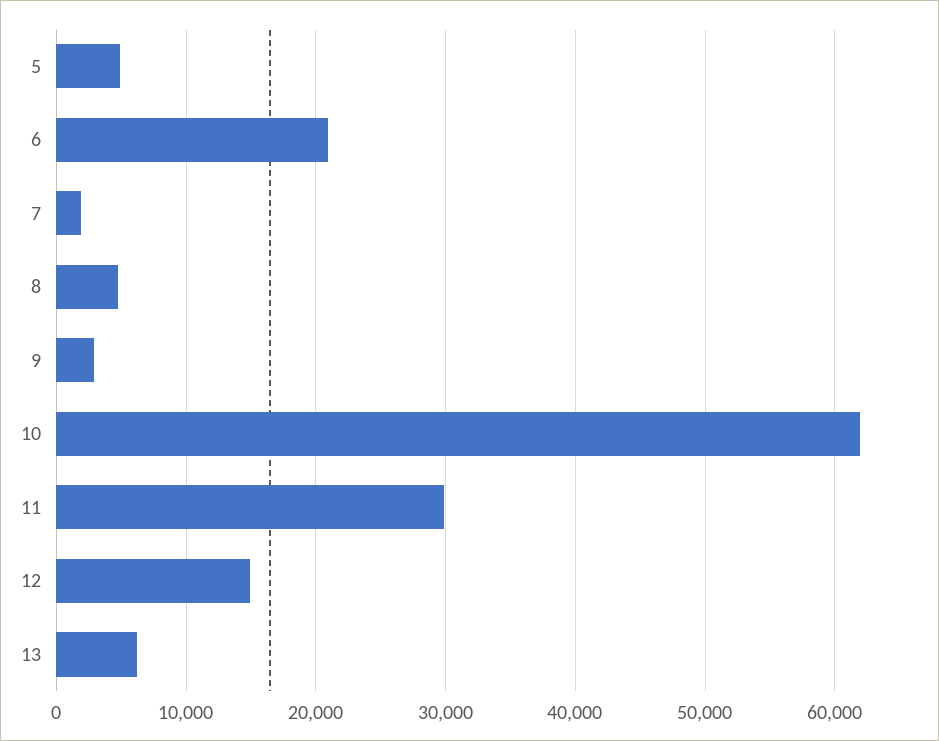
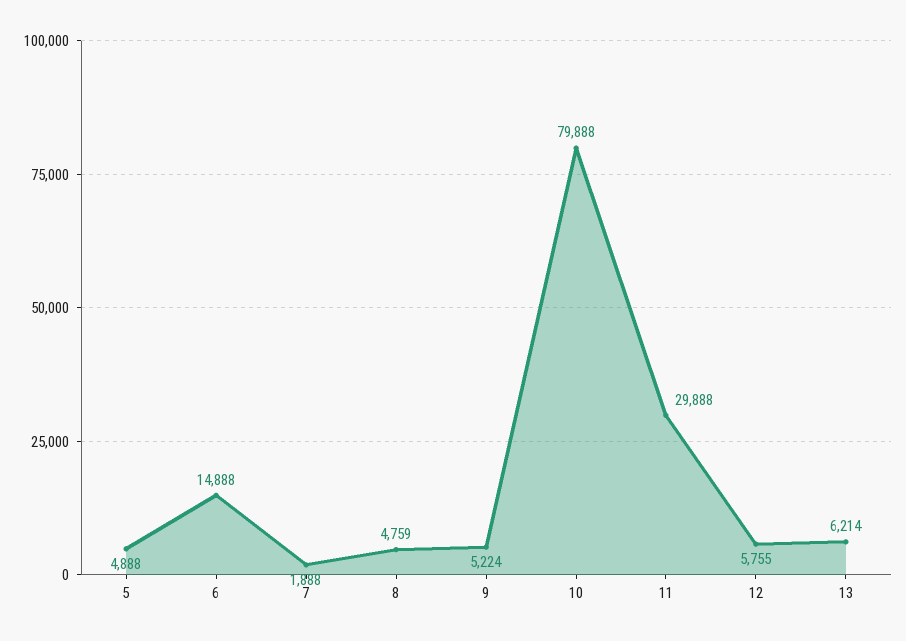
6: 21000 -> 14888
9: 3000 -> 5224
10: 62000 -> 79888
12: 15000 -> 5755

